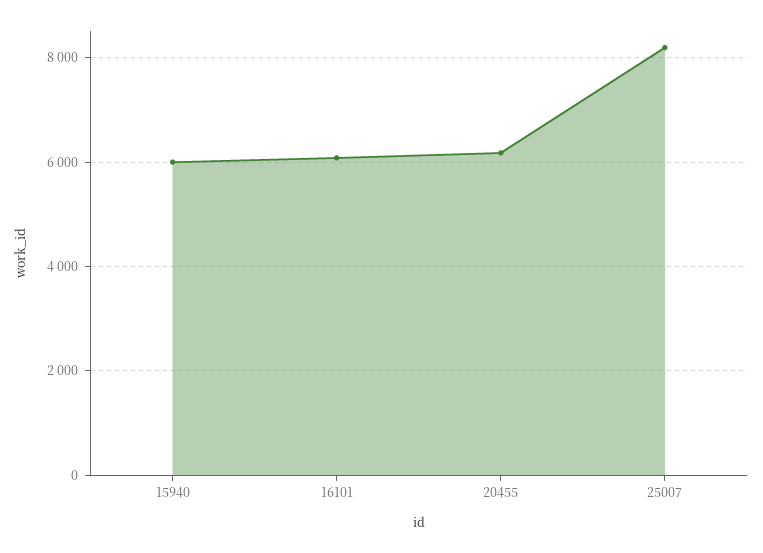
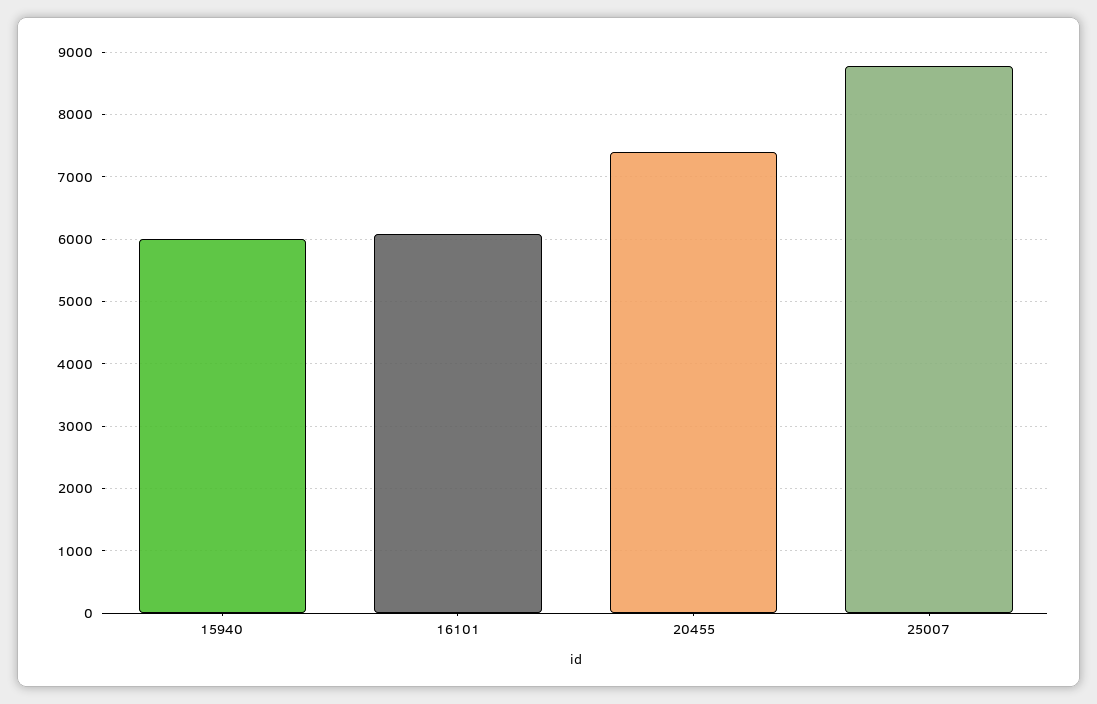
20455: 6200 -> 7400
25007: 8200 -> 8800

